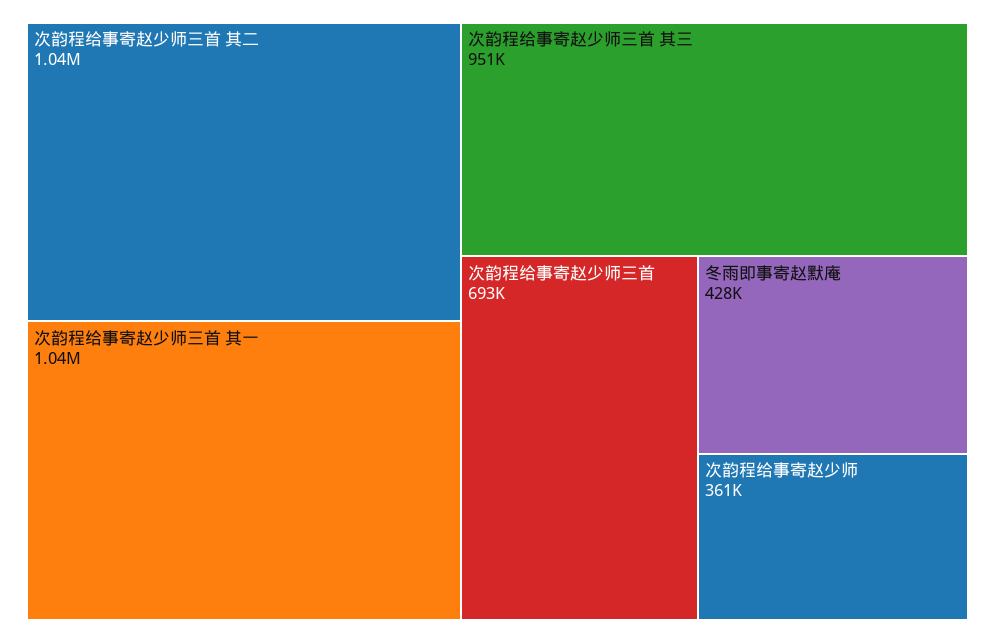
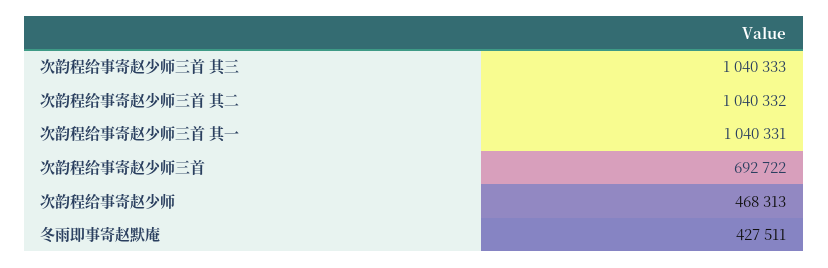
次韵程给事寄赵少师三首 其三: 951000 -> 1040333
次韵程给事寄赵少师: 361000 -> 468313

